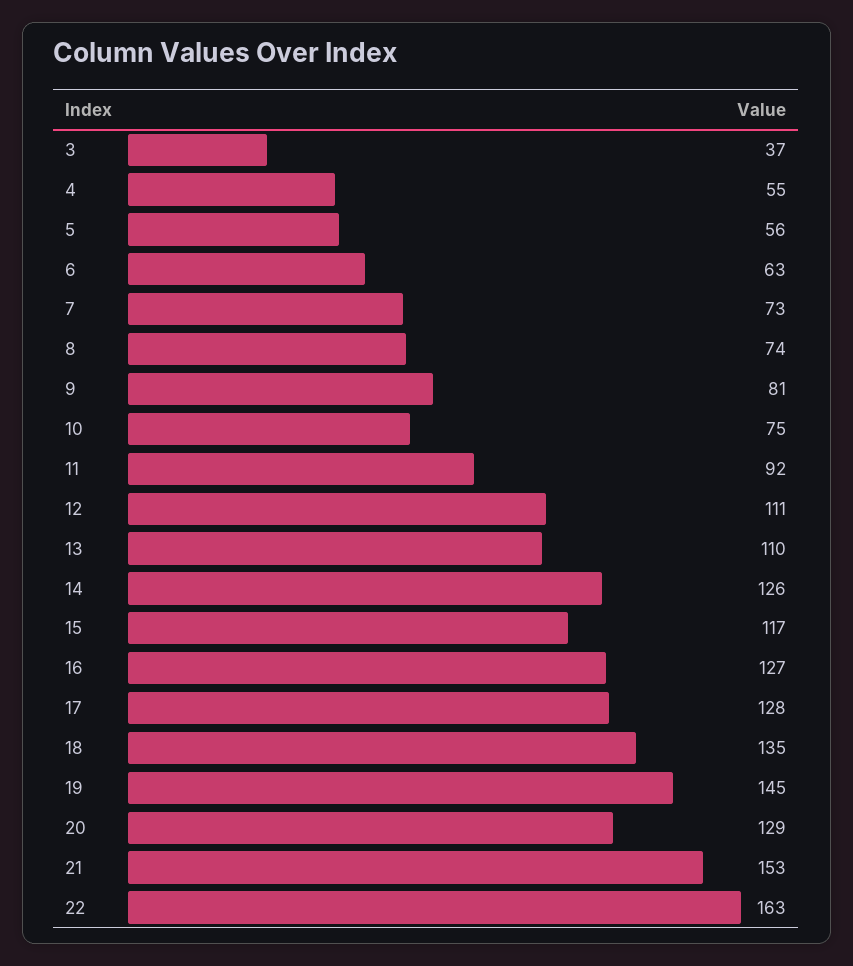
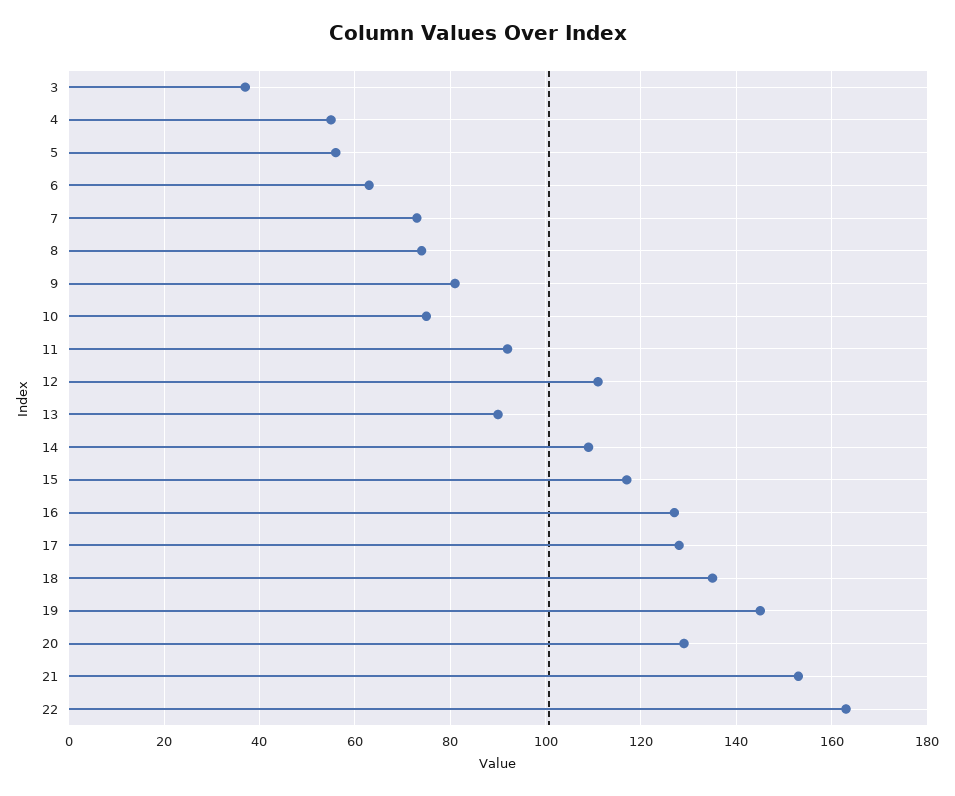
13: 110 -> 90
14: 126 -> 110

